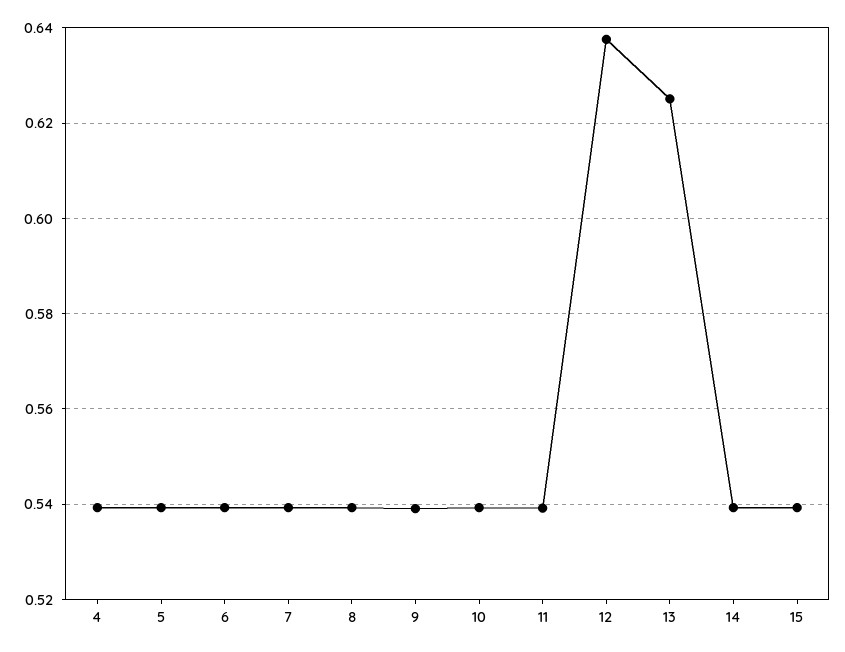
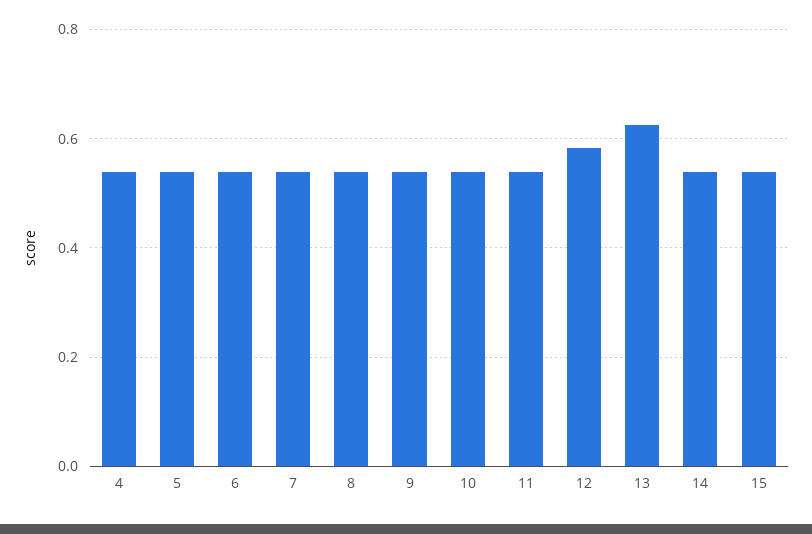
12: 0.638 -> 0.58

